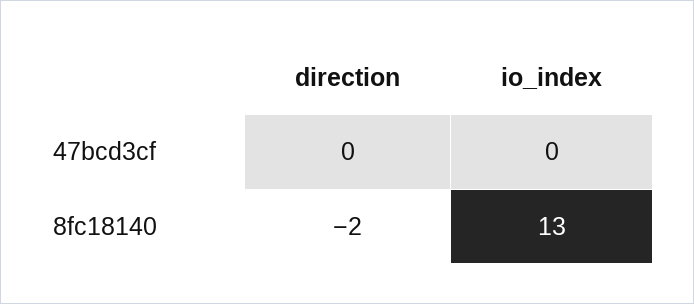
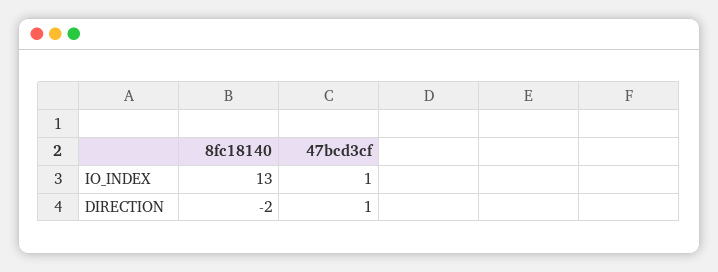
direction, 47bcd3cf: 0 -> 1
io_index, 47bcd3cf: 0 -> 1

